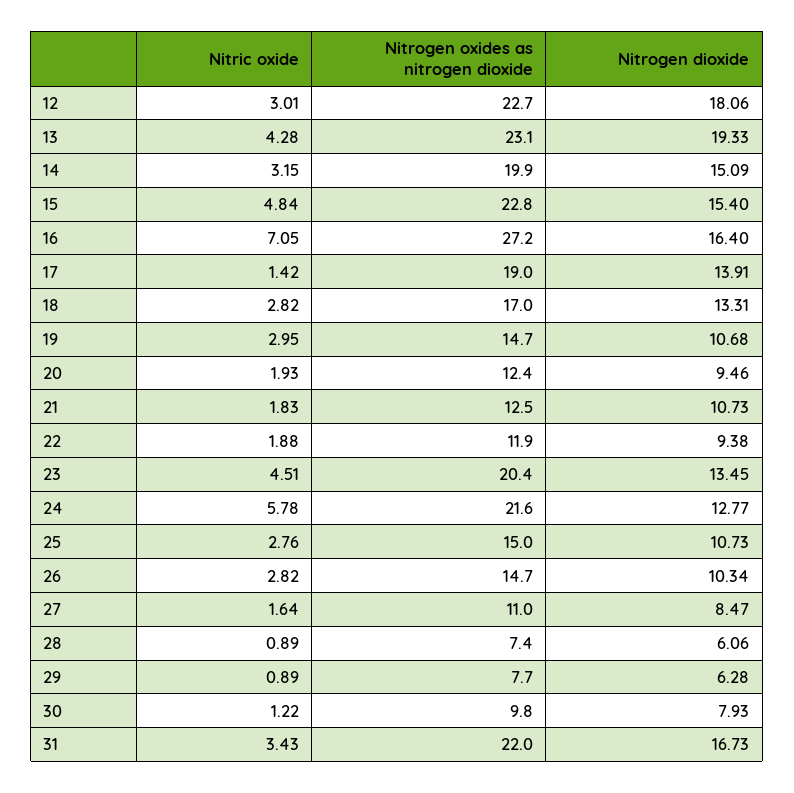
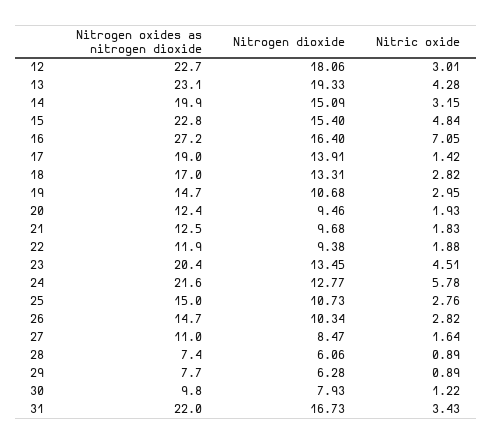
Nitrogen dioxide, 21: 10.73 -> 9.68

